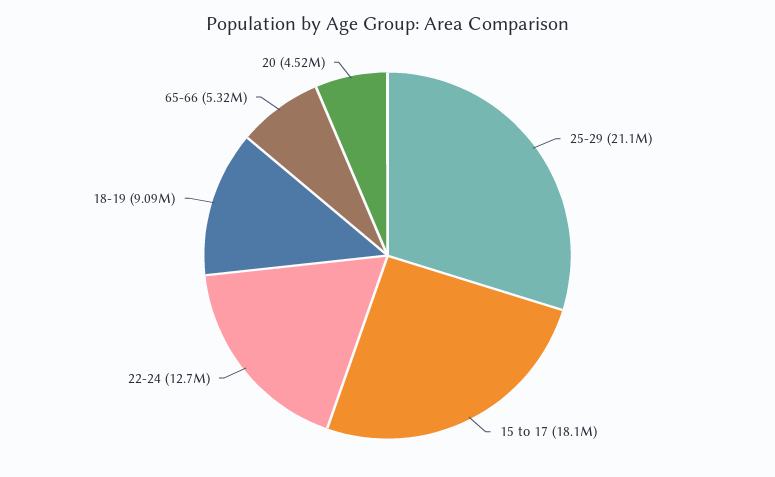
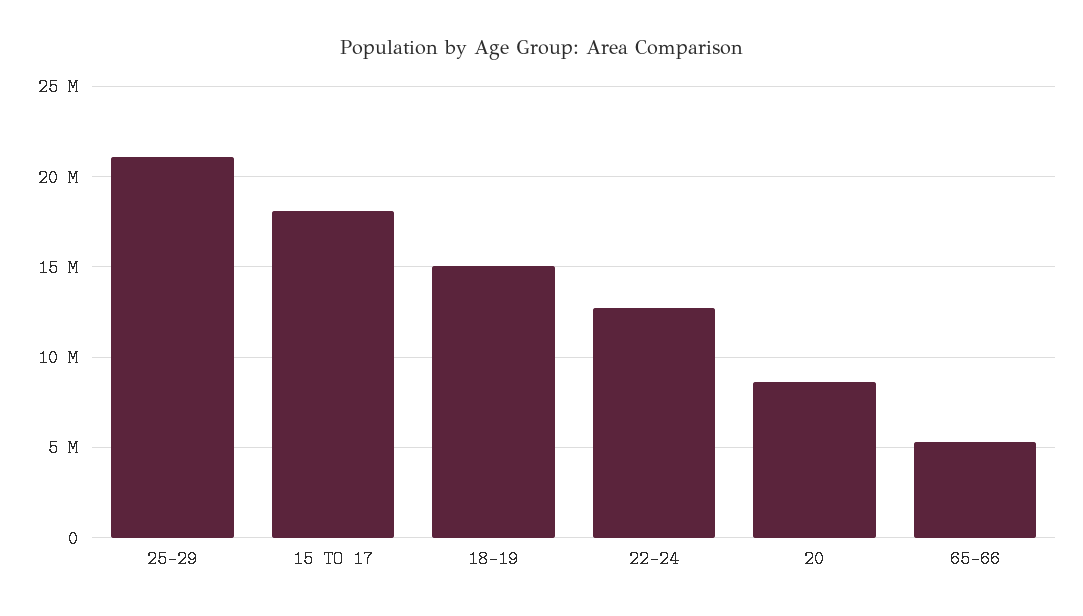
18-19: 9090000 -> 15000000
20: 4520000 -> 8500000

